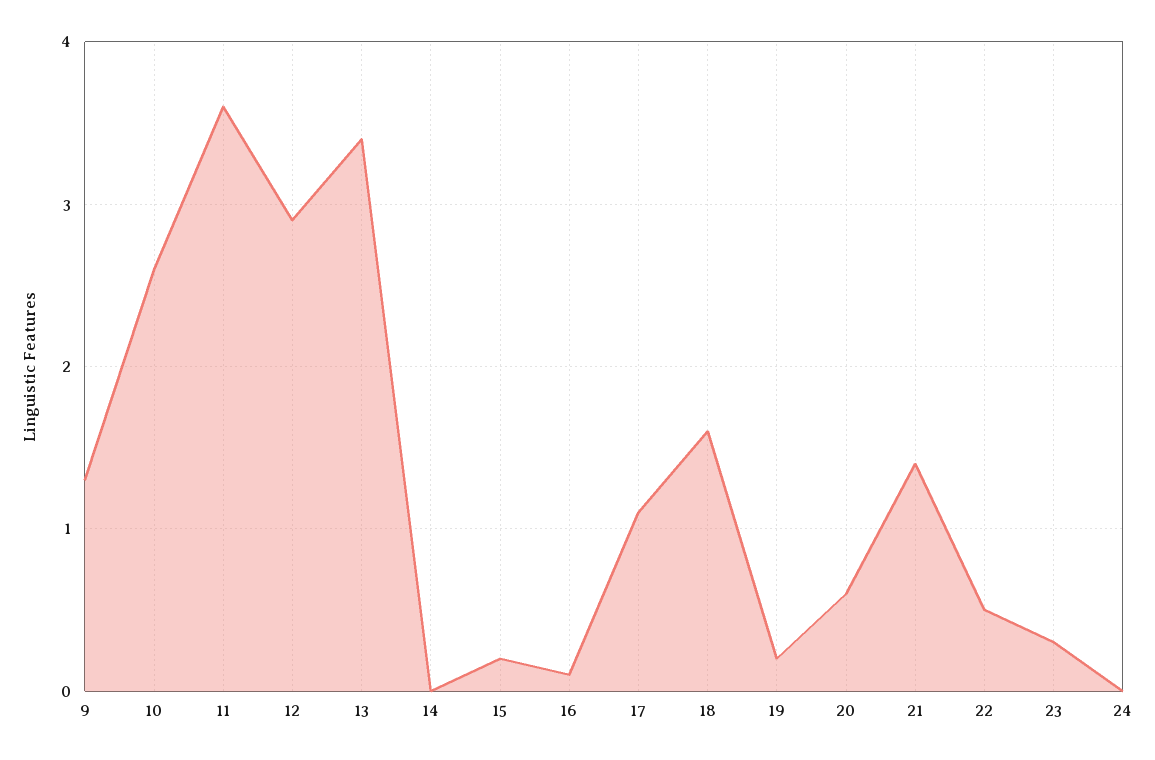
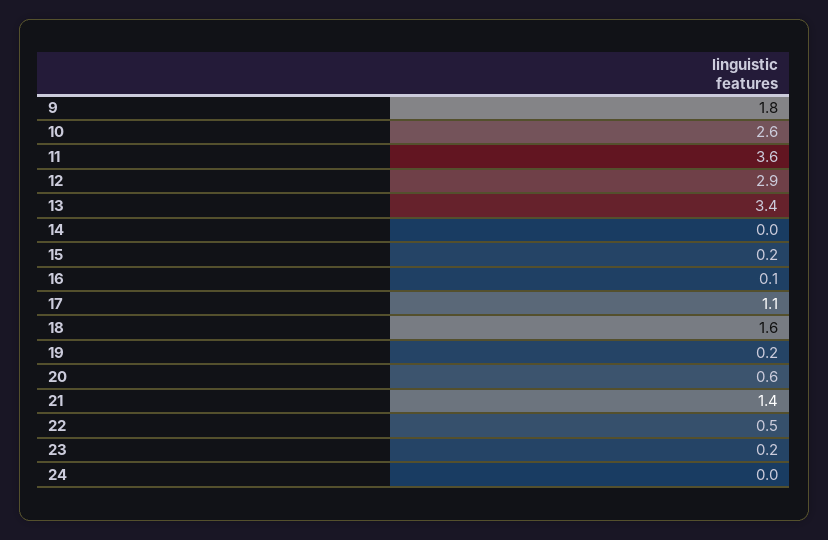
9: 1.3 -> 1.8
23: 0.3 -> 0.2

